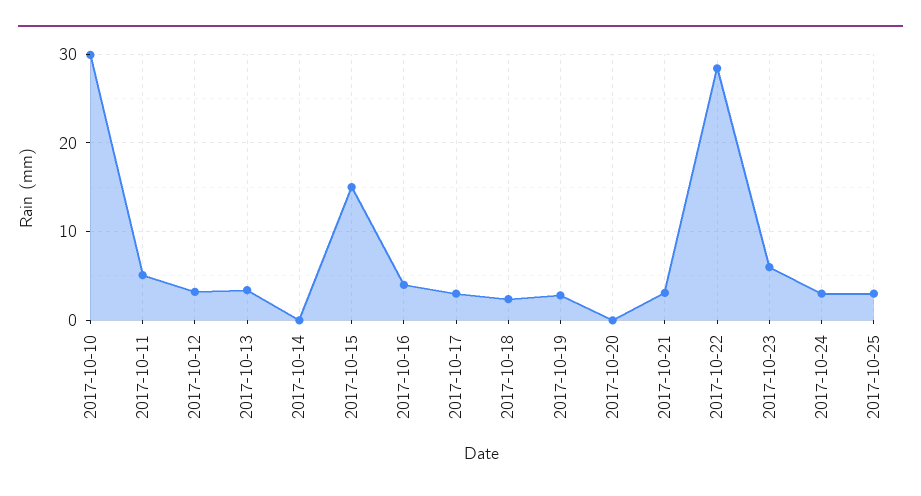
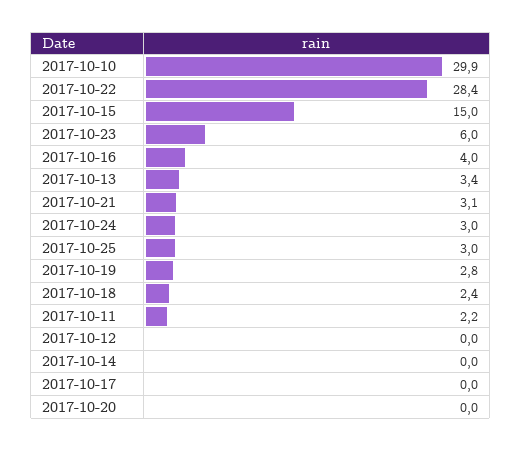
2017-10-11: 5 -> 2.2
2017-10-12: 3 -> 0
2017-10-17: 3 -> 0

